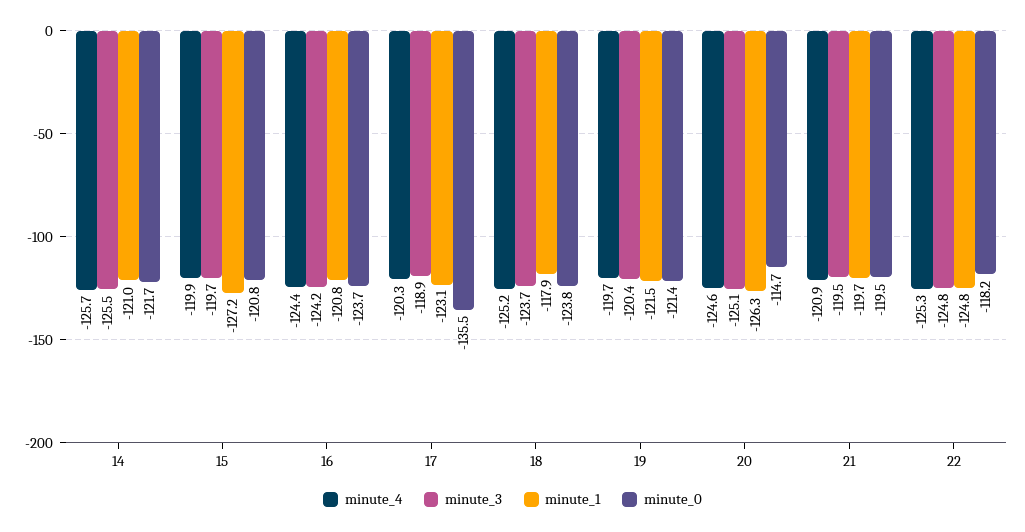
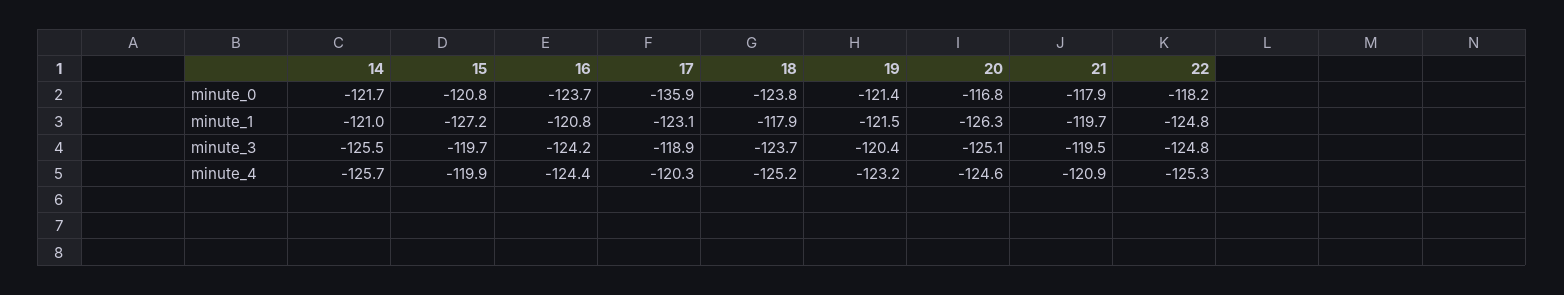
minute_0, 17: -135.5 -> -135.9
minute_4, 19: -119.7 -> -123.2
minute_0, 20: -114.7 -> -116.8
minute_0, 21: -119.5 -> -117.9

